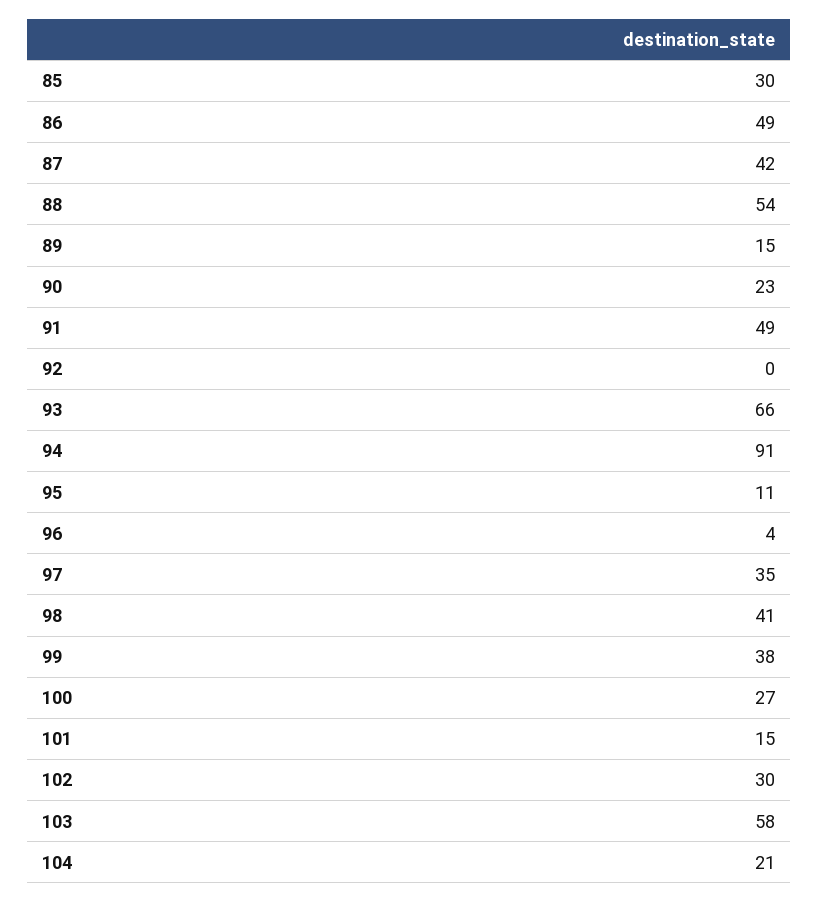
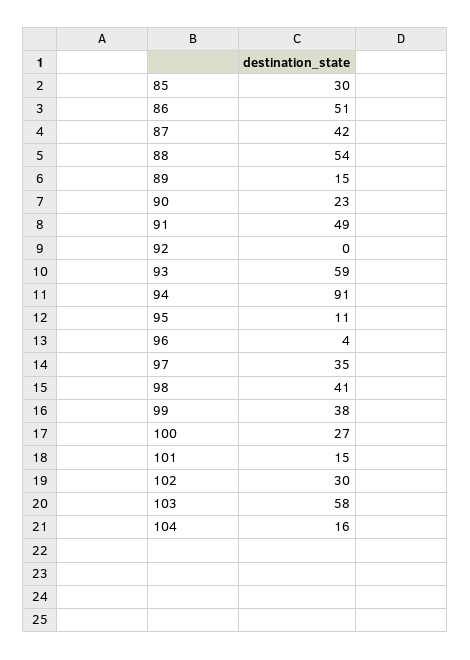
86: 49 -> 51
93: 66 -> 59
104: 21 -> 16

